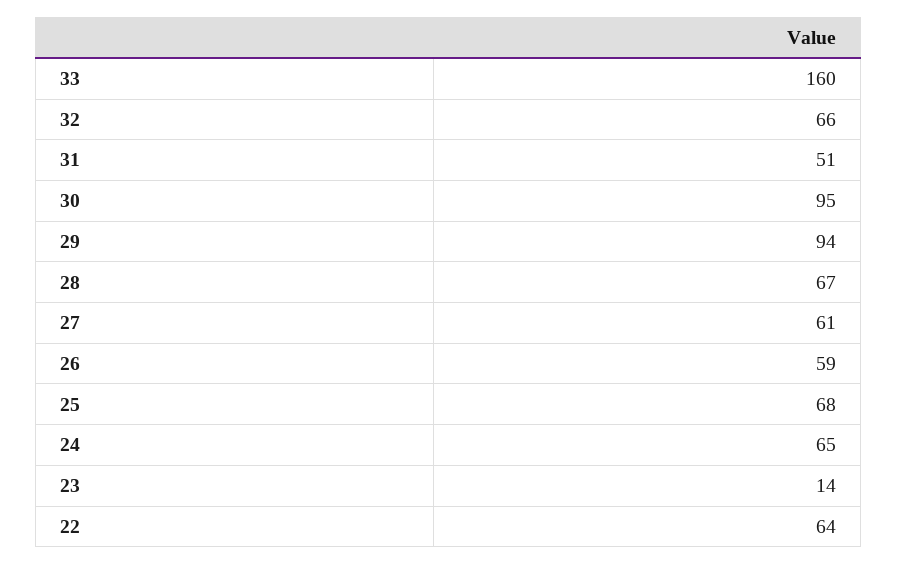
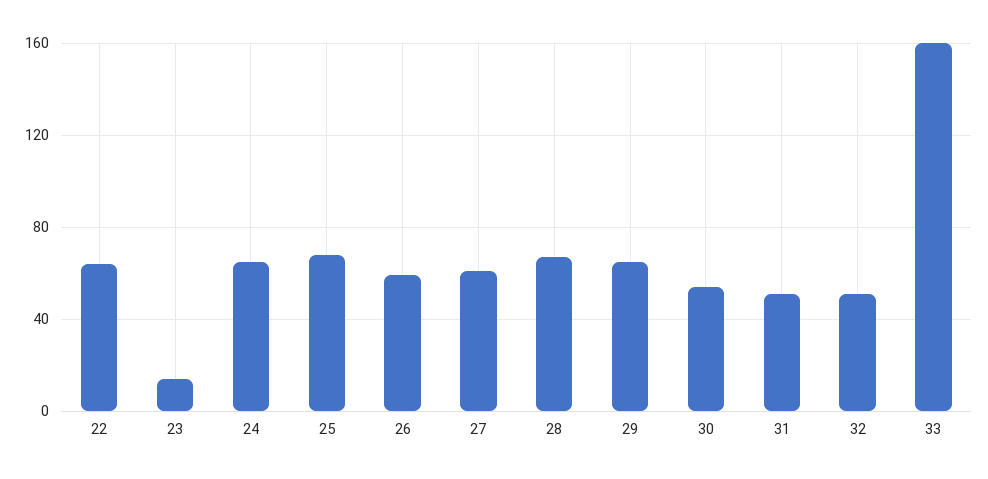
32: 66 -> 50
30: 95 -> 55
29: 94 -> 65

